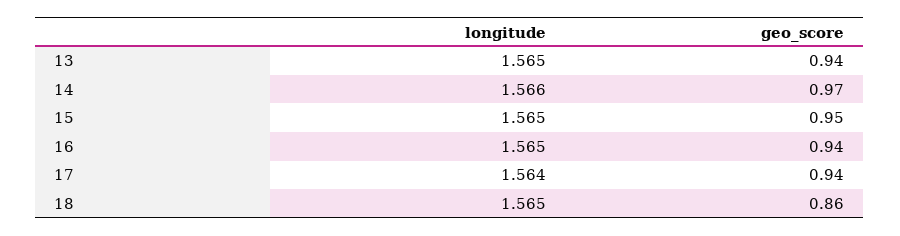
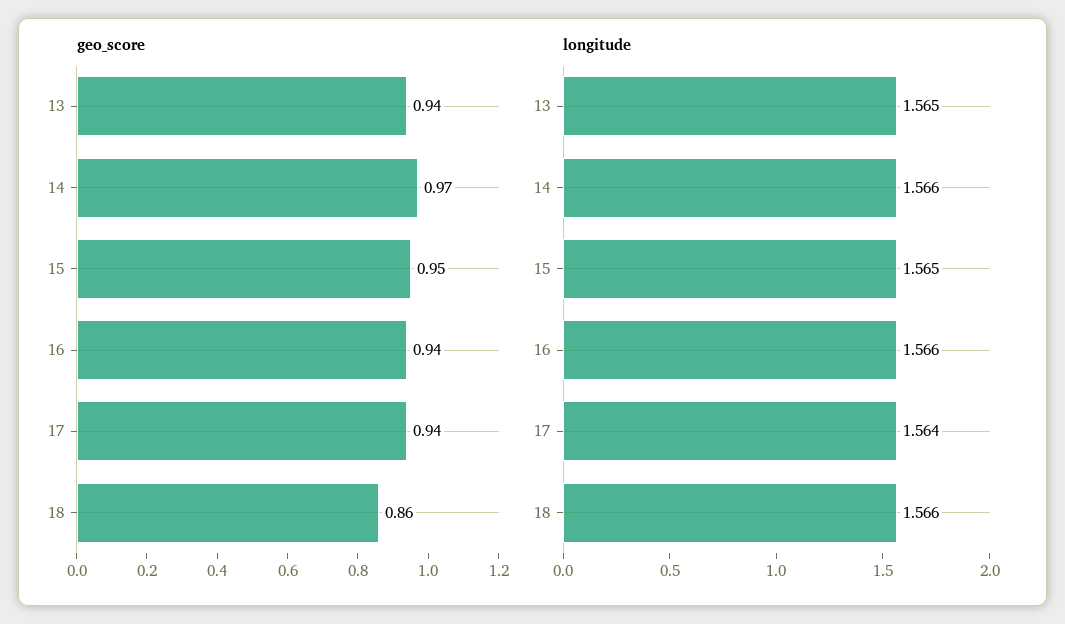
longitude, 16: 1.565 -> 1.566
longitude, 18: 1.565 -> 1.566

